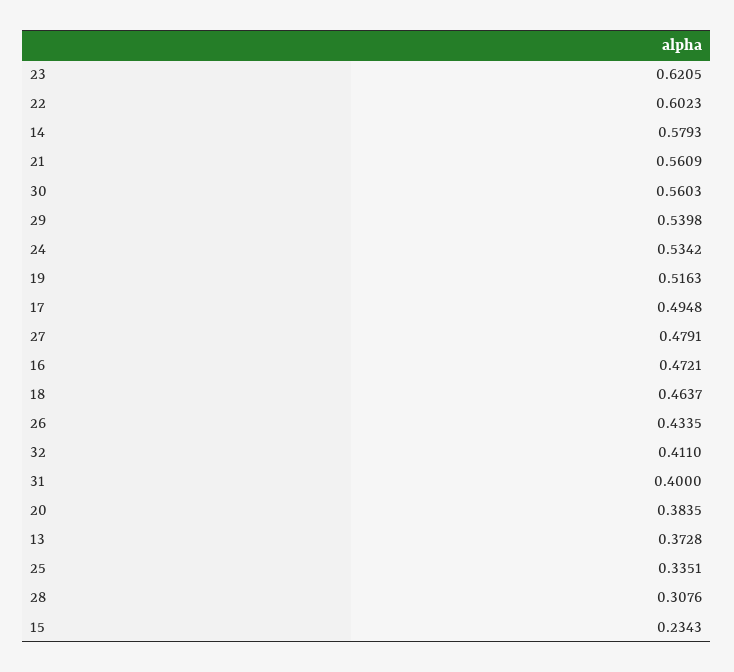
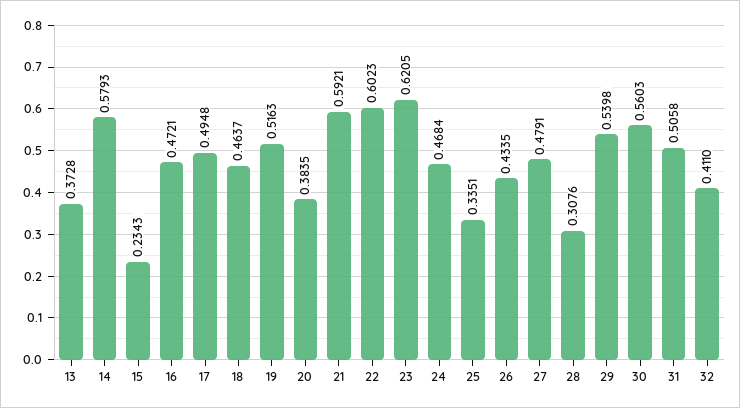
21: 0.5609 -> 0.5921
24: 0.5342 -> 0.4684
31: 0.4 -> 0.5058

